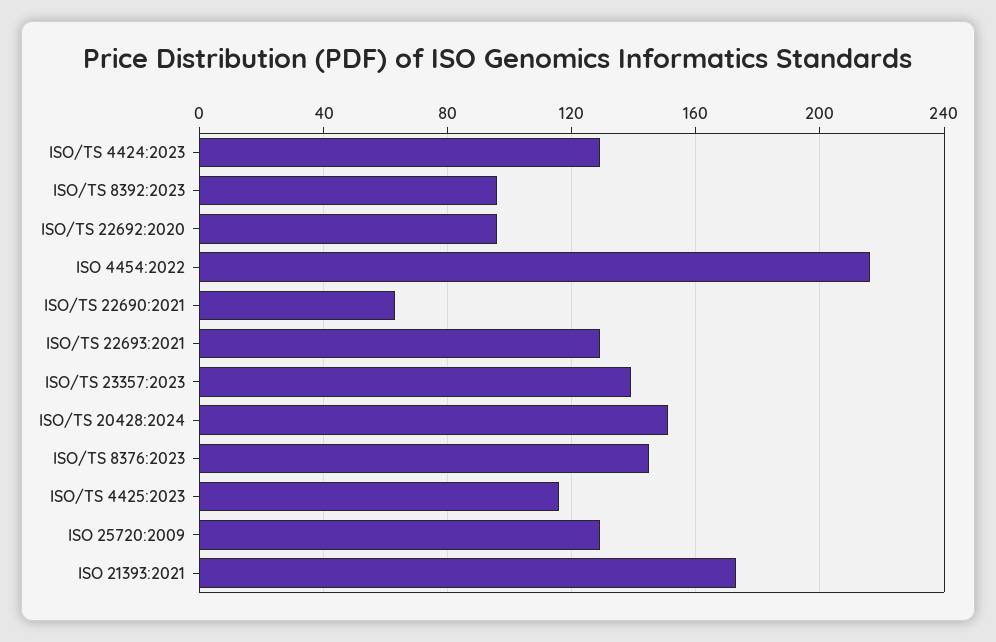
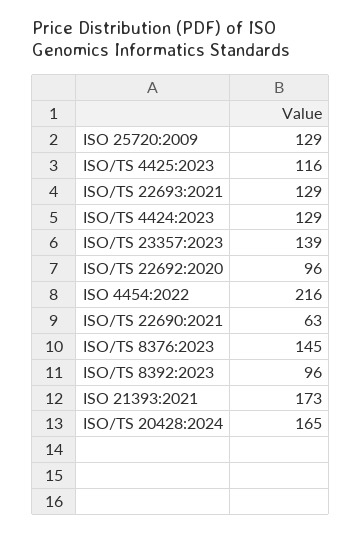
ISO/TS 20428:2024: 150 -> 165

